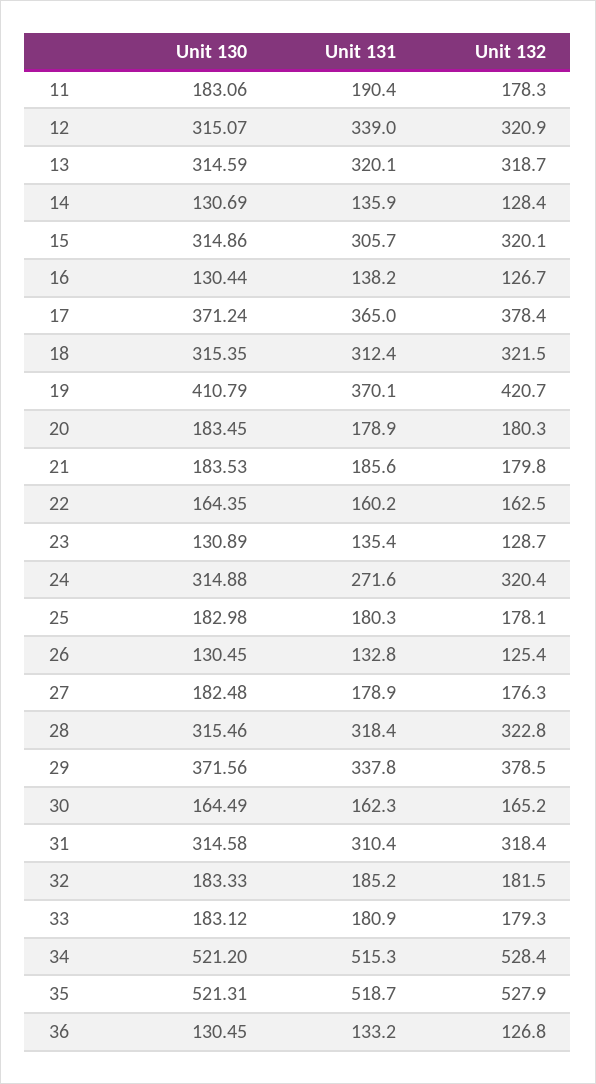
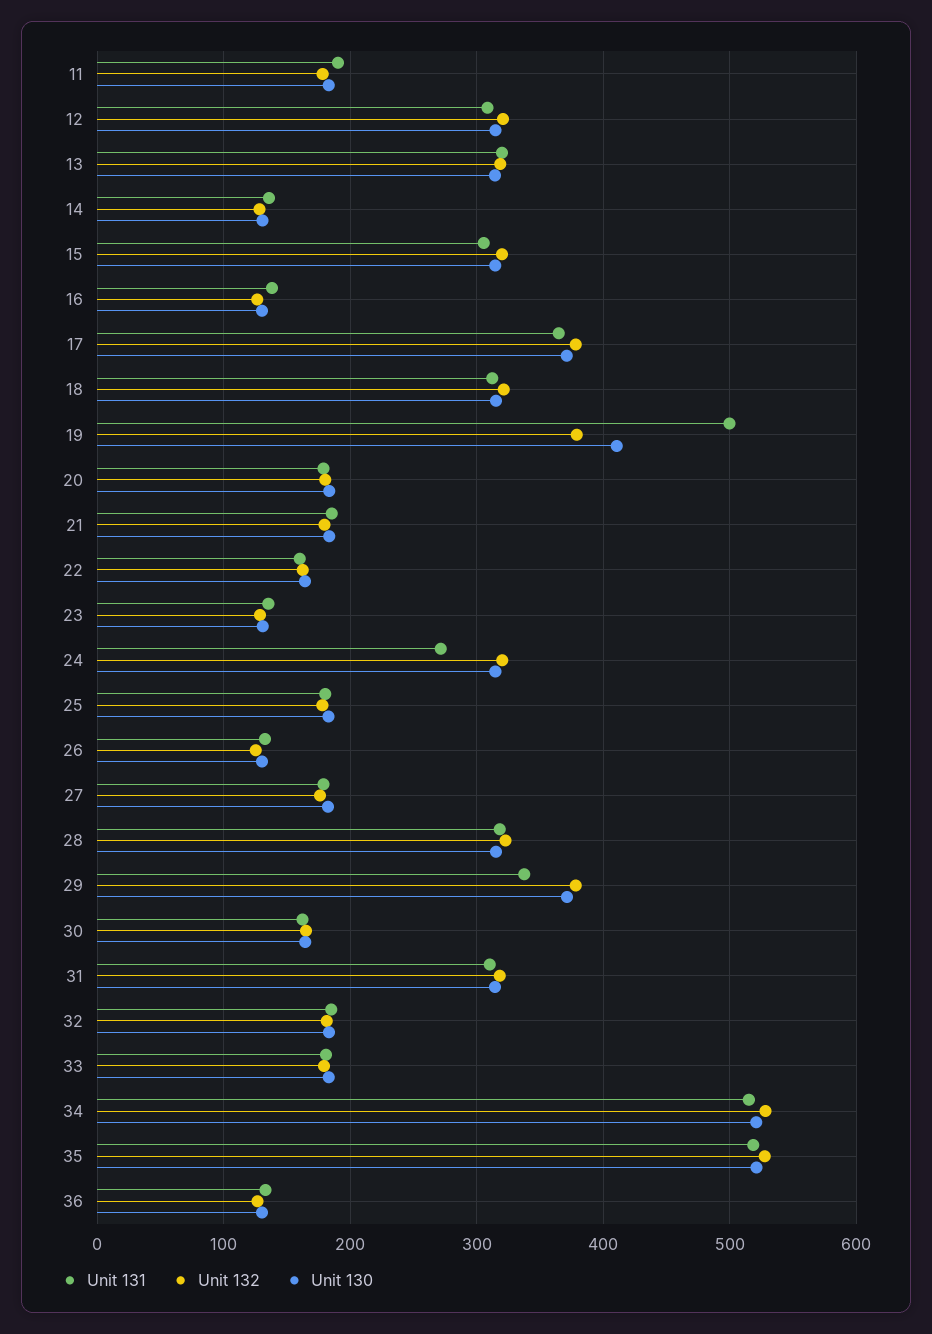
Unit 131, 12: 339 -> 310
Unit 131, 19: 370.1 -> 500
Unit 132, 19: 420.7 -> 380

